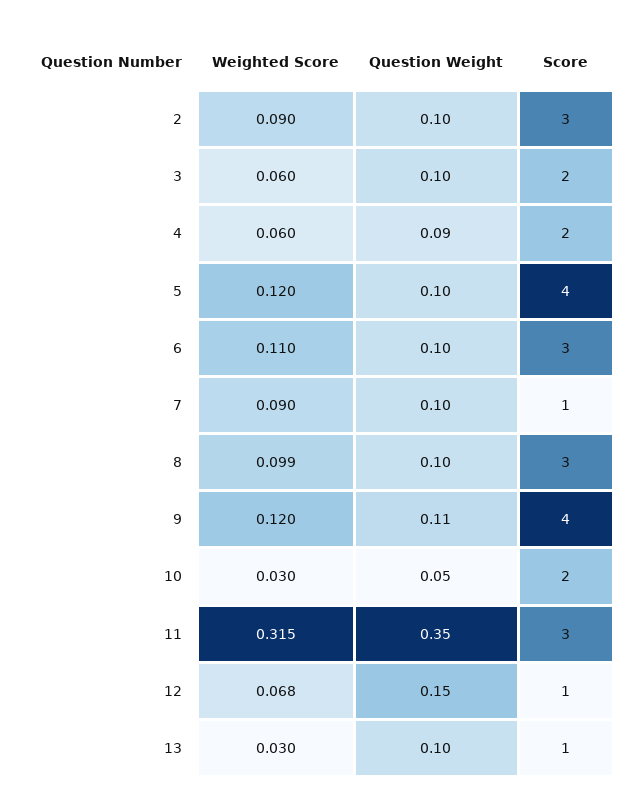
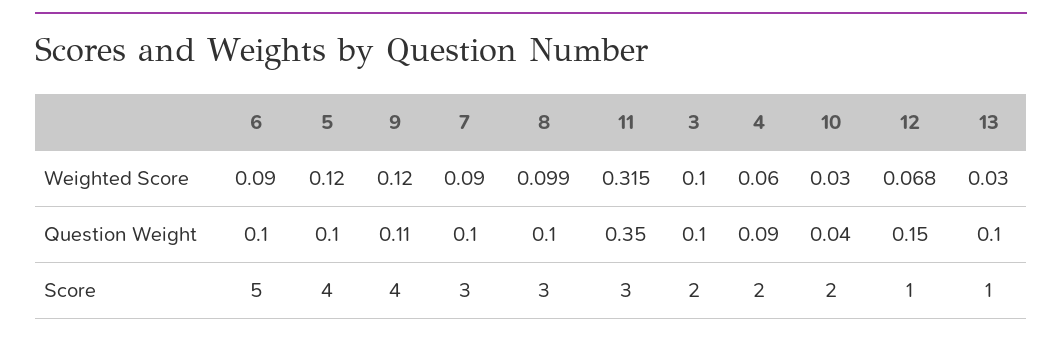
Weighted Score, 2: 0.09 -> none
Question Weight, 2: 0.1 -> none
Score, 2: 3 -> none
Weighted Score, 3: 0.06 -> 0.1
Weighted Score, 6: 0.11 -> 0.09
Score, 6: 3 -> 5
Score, 7: 1 -> 3
Question Weight, 10: 0.05 -> 0.04

